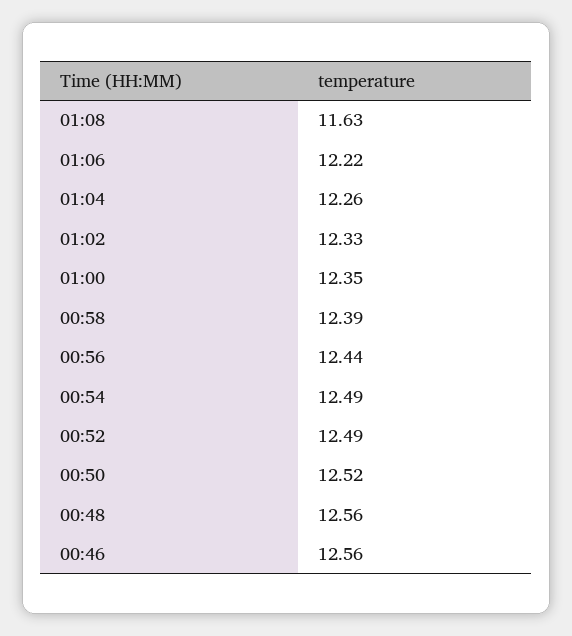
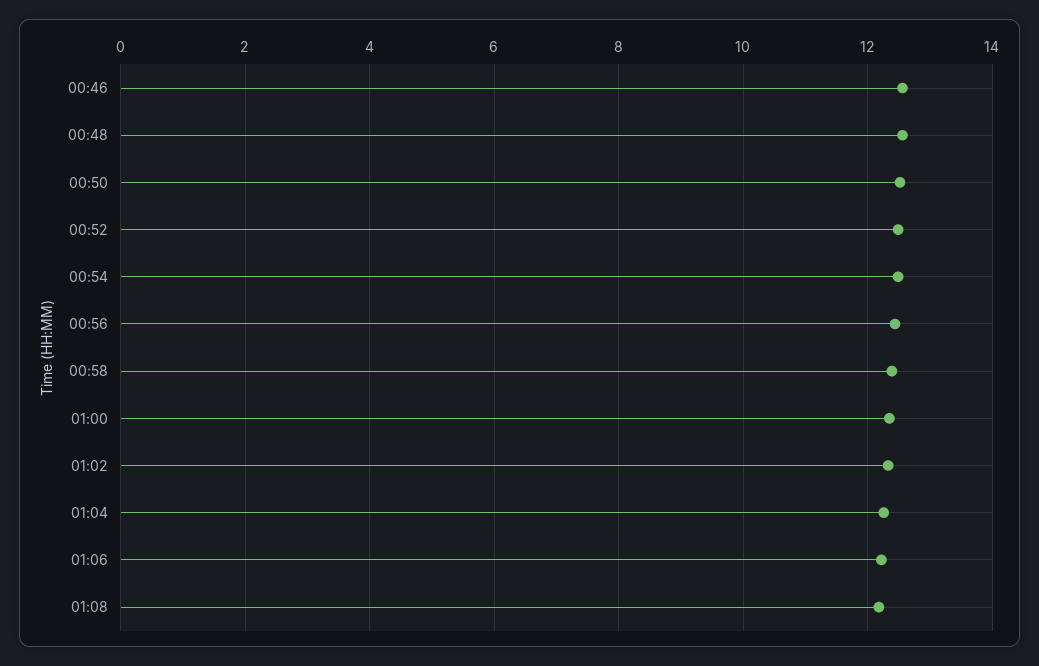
01:08: 11.63 -> 12.2

